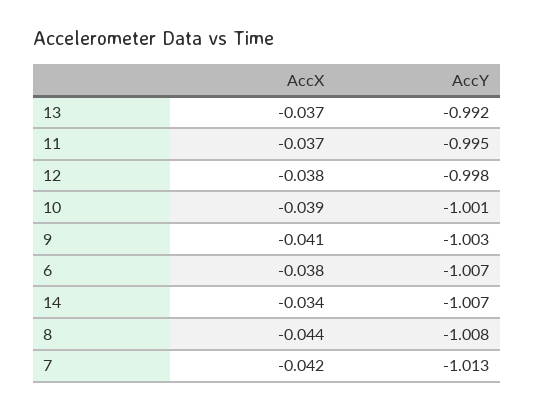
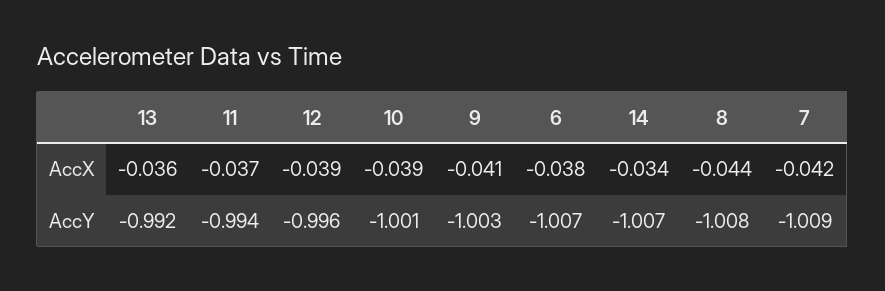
AccX, 13: -0.037 -> -0.036
AccY, 11: -0.995 -> -0.994
AccX, 12: -0.038 -> -0.039
AccY, 12: -0.998 -> -0.996
AccY, 7: -1.013 -> -1.009

